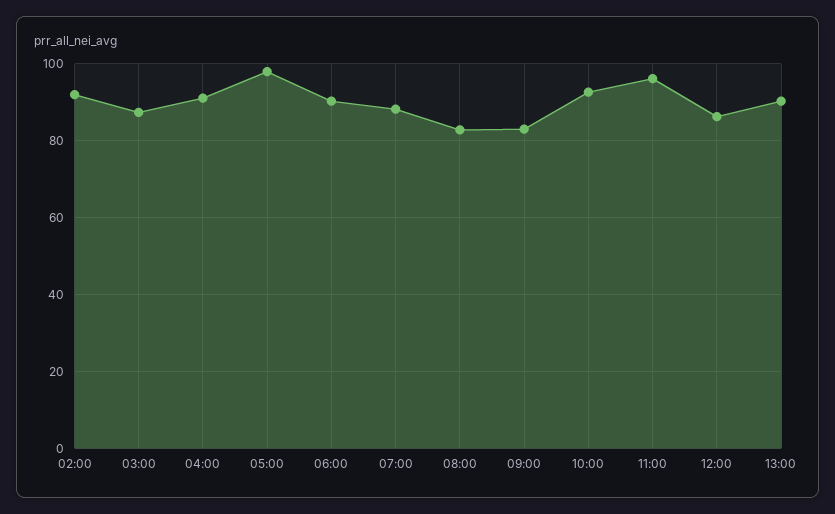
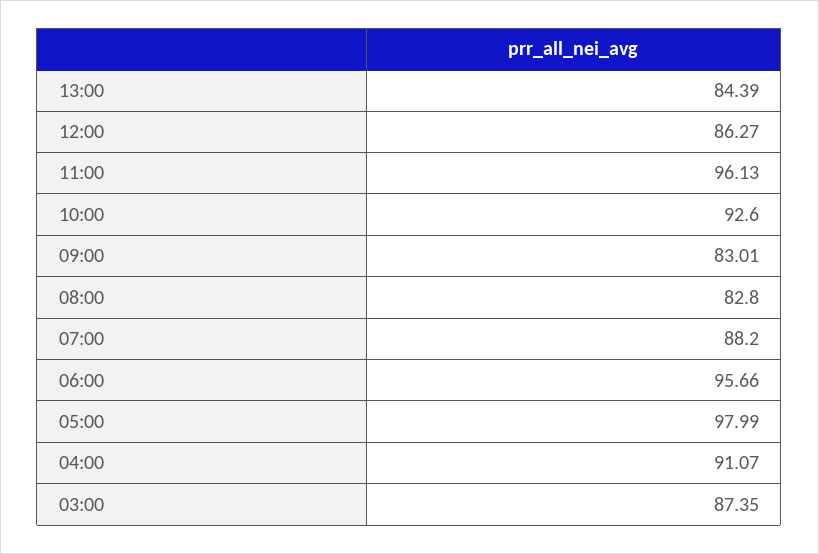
02:00: 92 -> none
06:00: 90 -> 95.66
13:00: 90 -> 84.39

